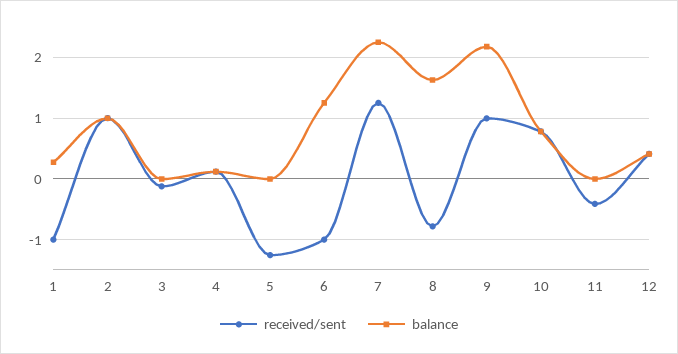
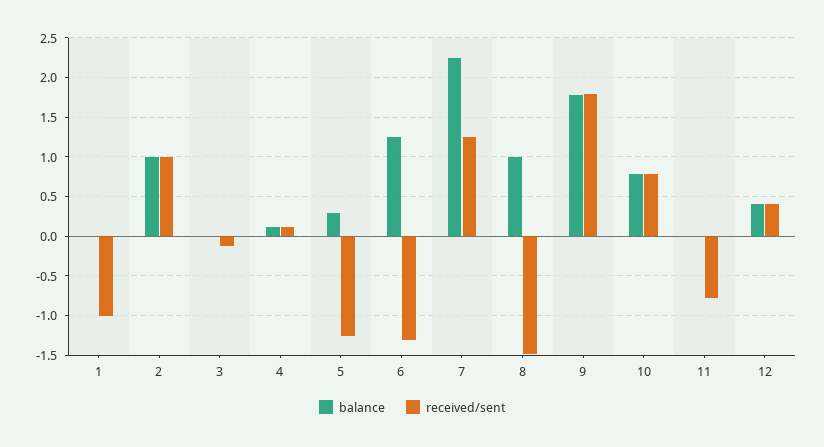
balance, 1: 0.3 -> 0
balance, 5: 0 -> 0.3
received/sent, 6: -1 -> -1.3
received/sent, 8: -0.8 -> -1.5
balance, 8: 1.6 -> 1
received/sent, 9: 1 -> 1.8
balance, 9: 2.2 -> 1.8
received/sent, 11: -0.4 -> -0.8

